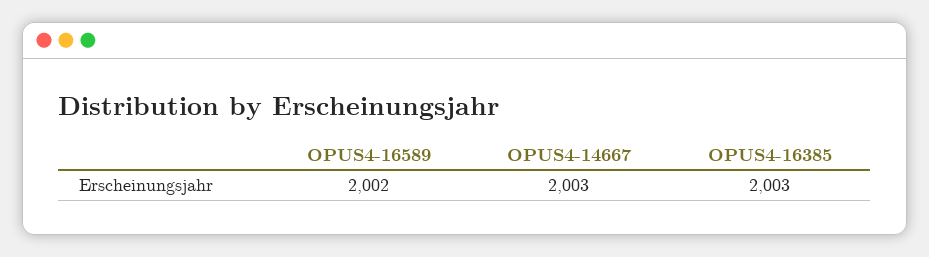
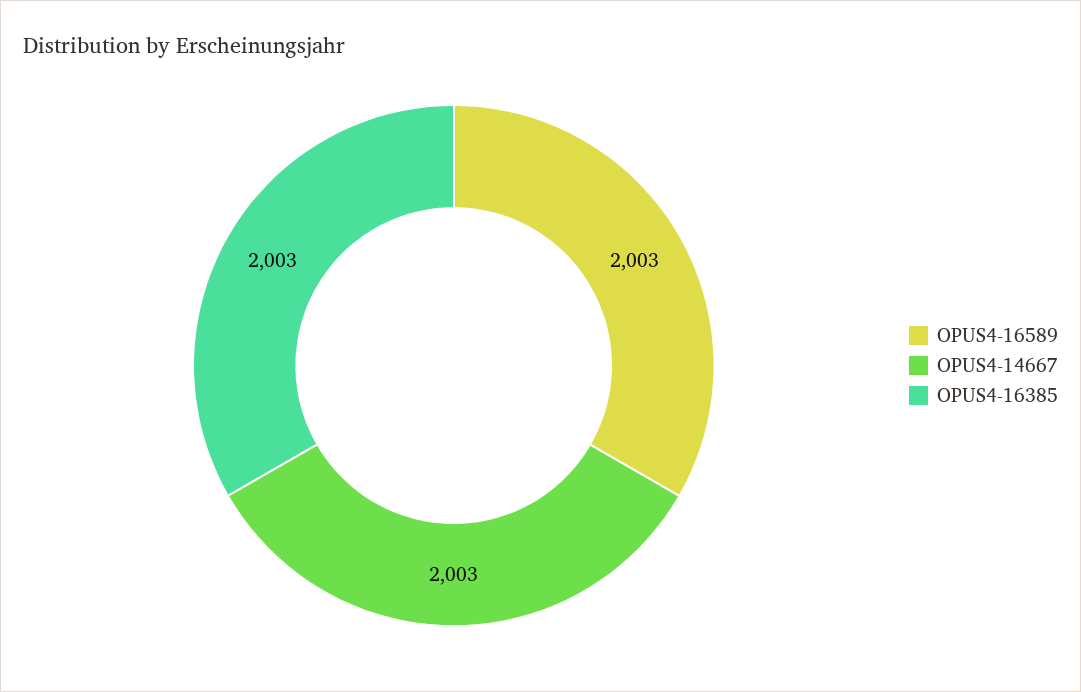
OPUS4-16589: 2002 -> 2003

